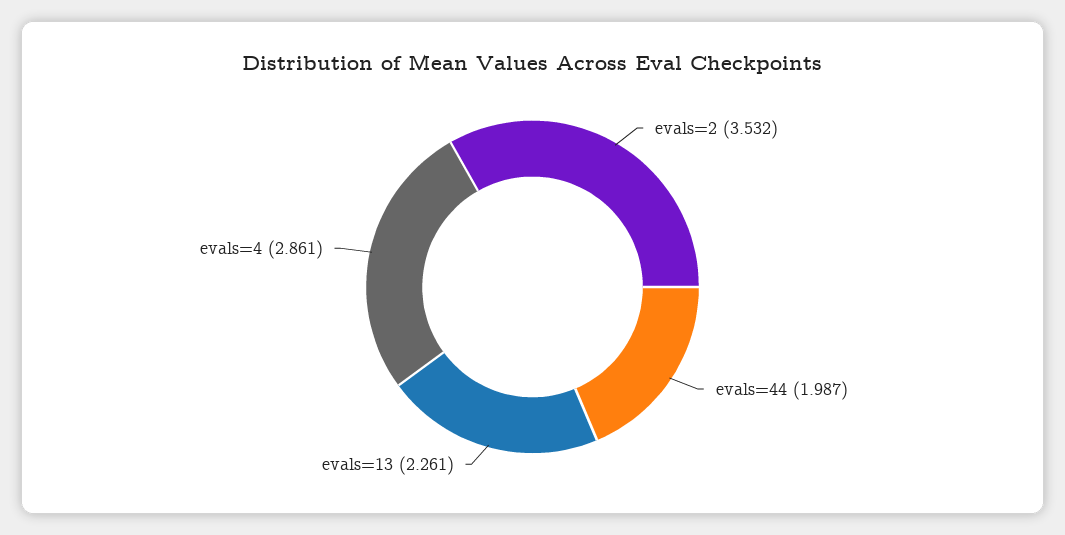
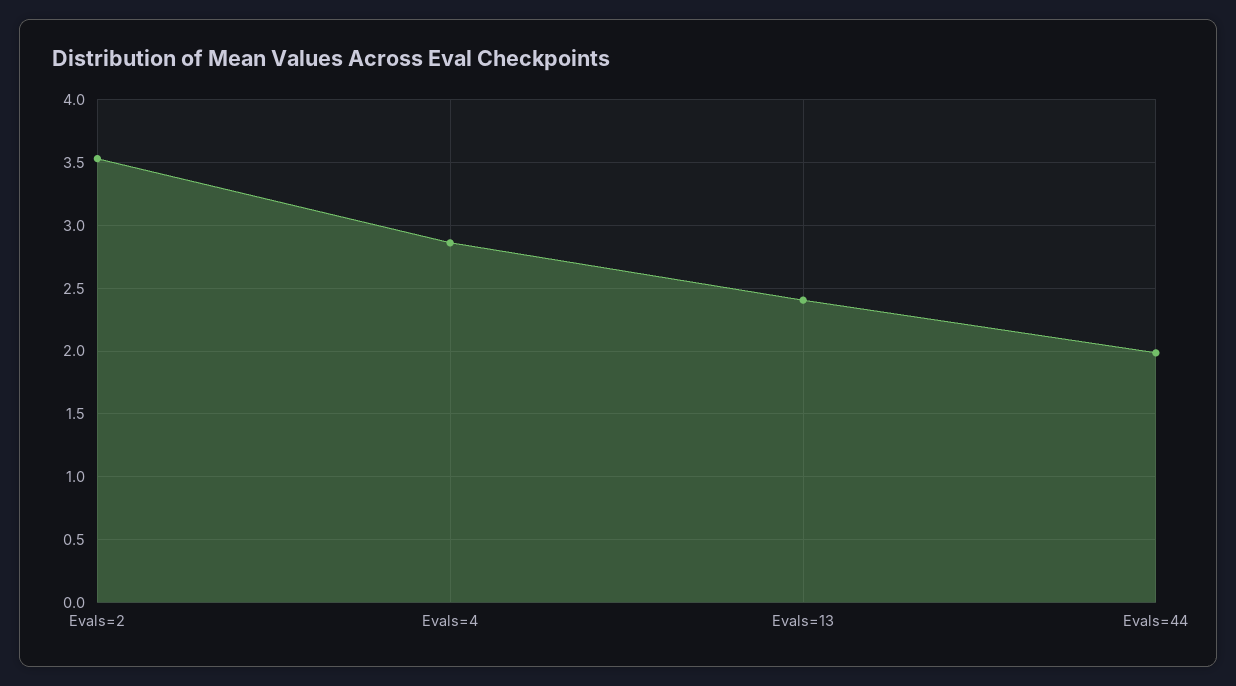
evals=13: 2.261 -> 2.4

